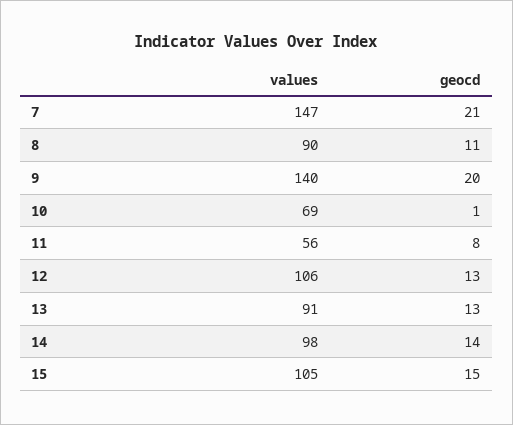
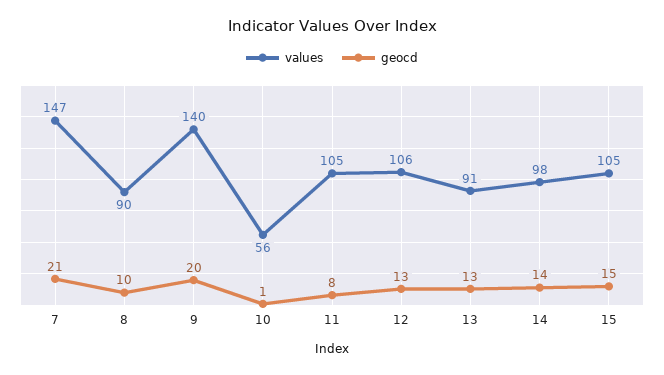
geocd, 8: 11 -> 10
values, 10: 69 -> 56
values, 11: 56 -> 105

